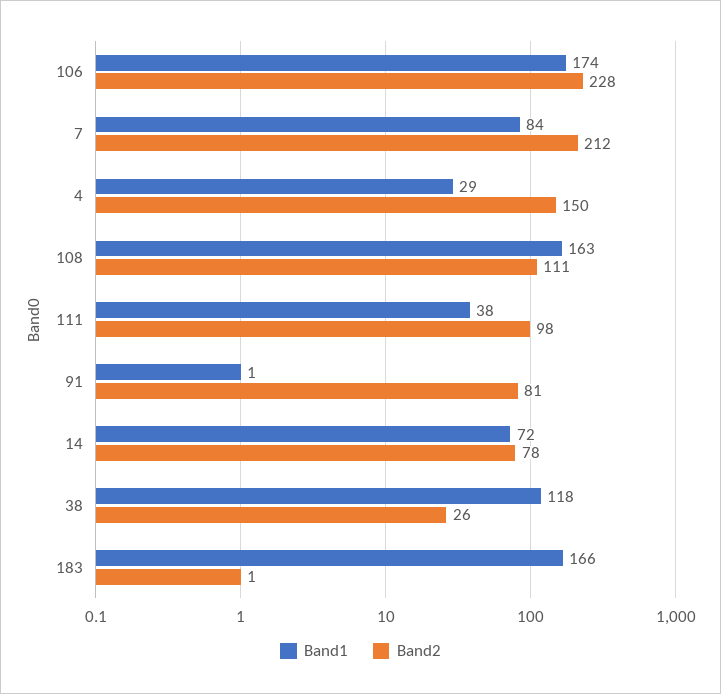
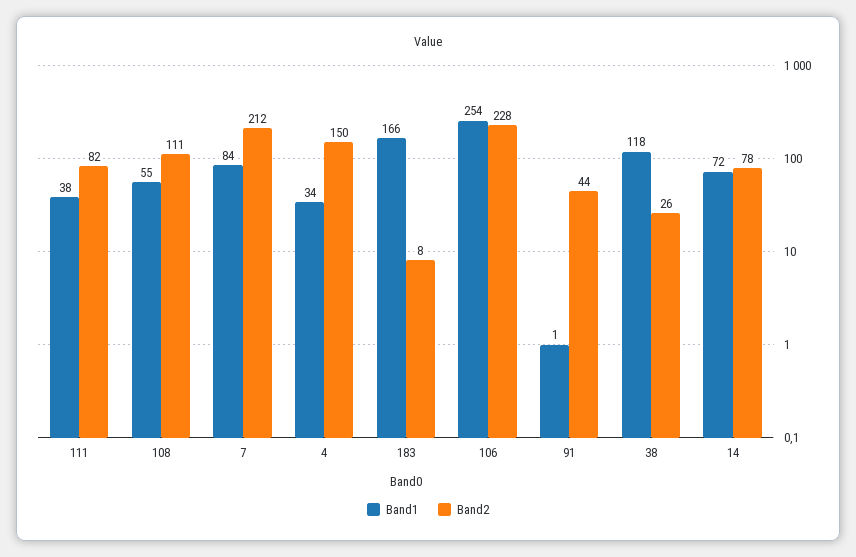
Band1, 106: 174 -> 254
Band1, 4: 29 -> 34
Band1, 108: 163 -> 55
Band2, 111: 98 -> 82
Band2, 91: 81 -> 44
Band2, 183: 1 -> 8

